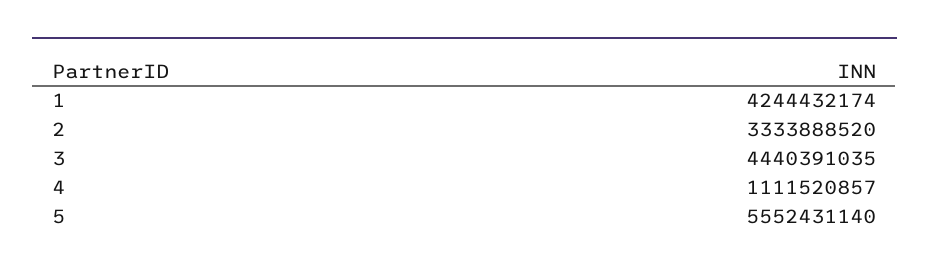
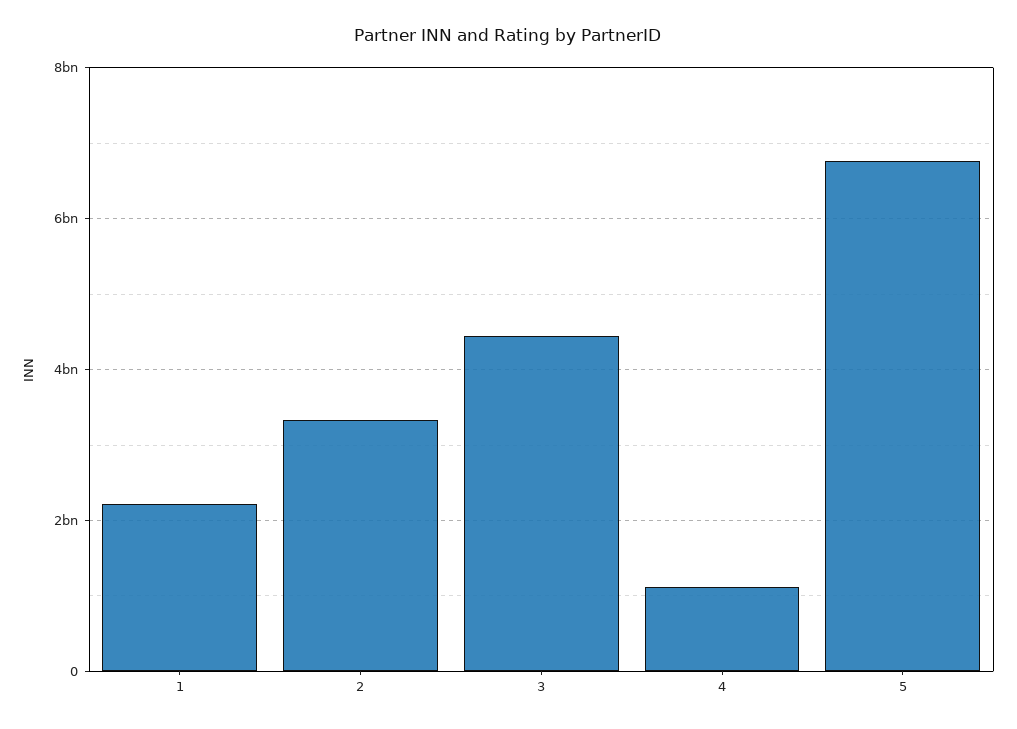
1: 4244432174 -> 2200000000
5: 5552431140 -> 6800000000

